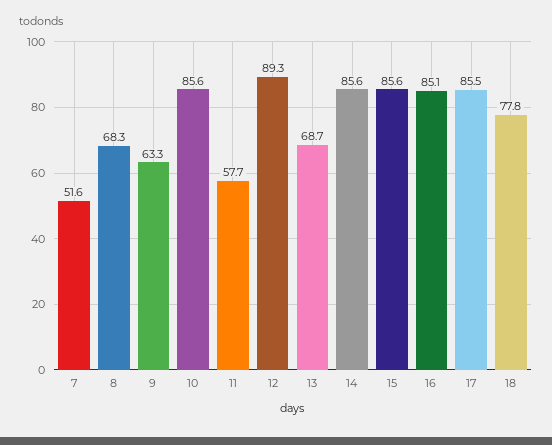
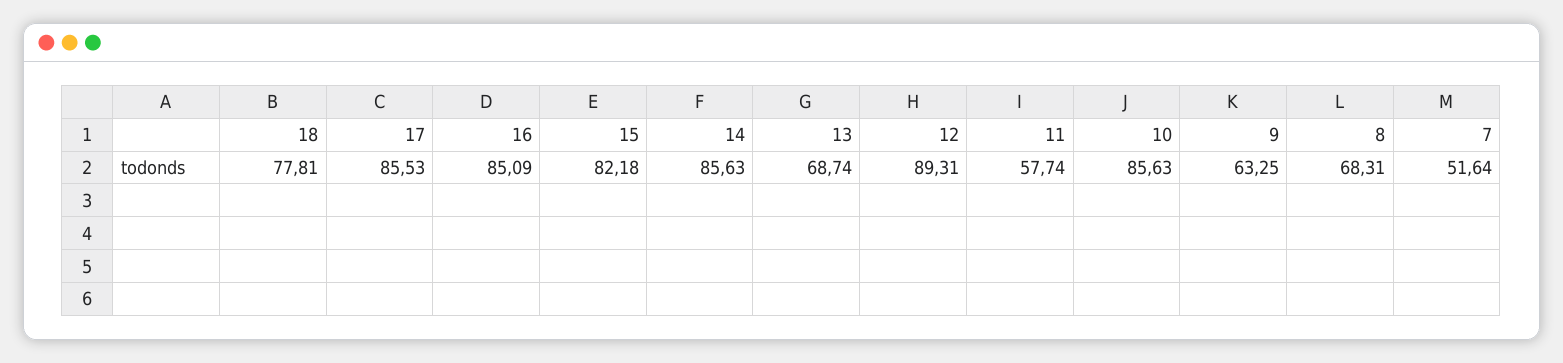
15: 85.6 -> 82.18

